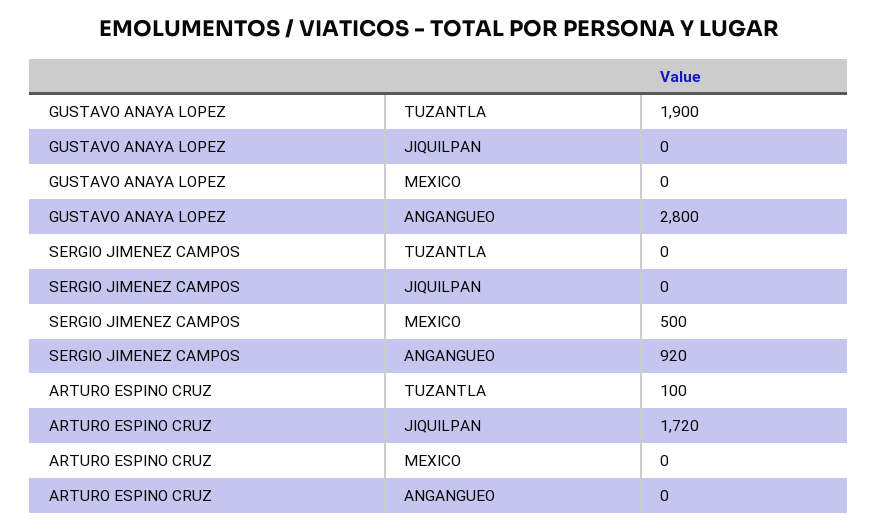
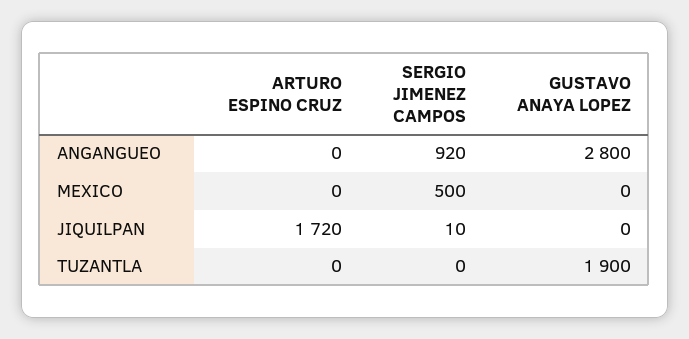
SERGIO JIMENEZ CAMPOS, JIQUILPAN: 0 -> 10
ARTURO ESPINO CRUZ, TUZANTLA: 100 -> 0

